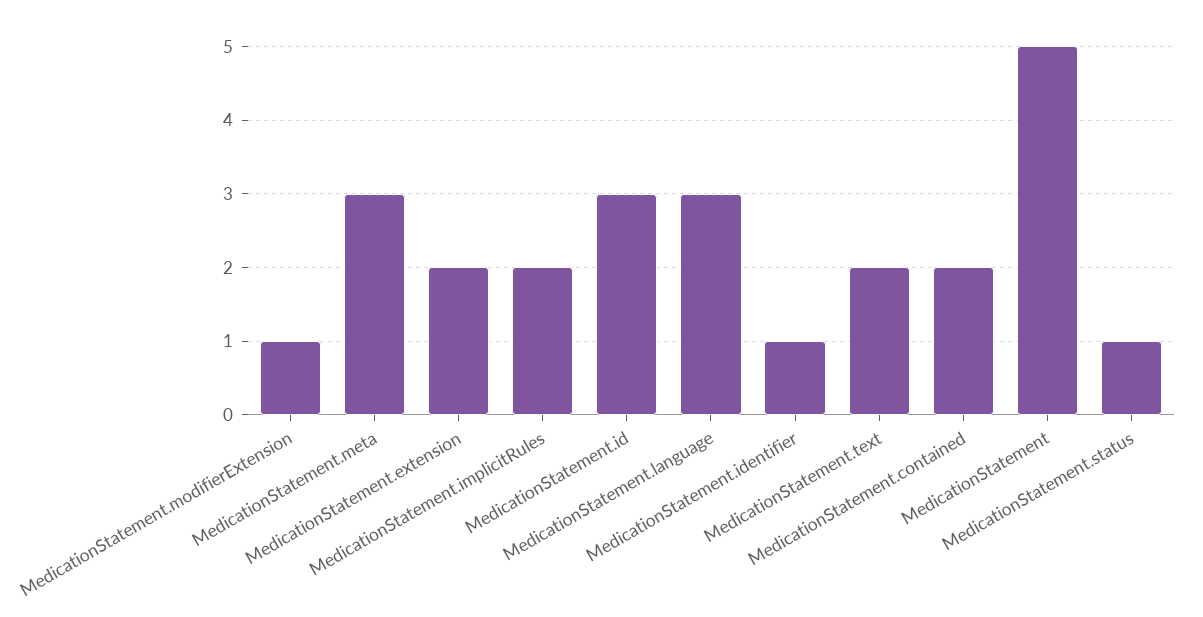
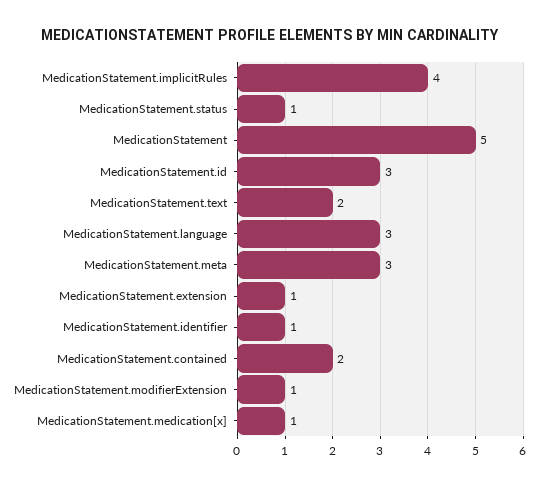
MedicationStatement.extension: 2 -> 1
MedicationStatement.implicitRules: 2 -> 4
MedicationStatement.medication[x]: none -> 1

